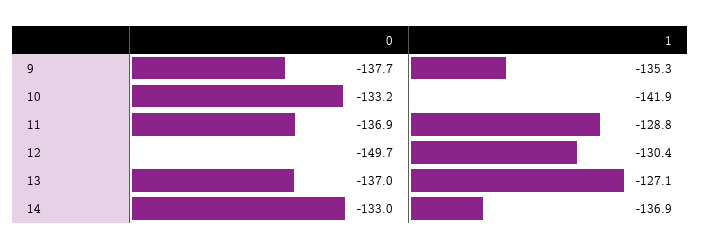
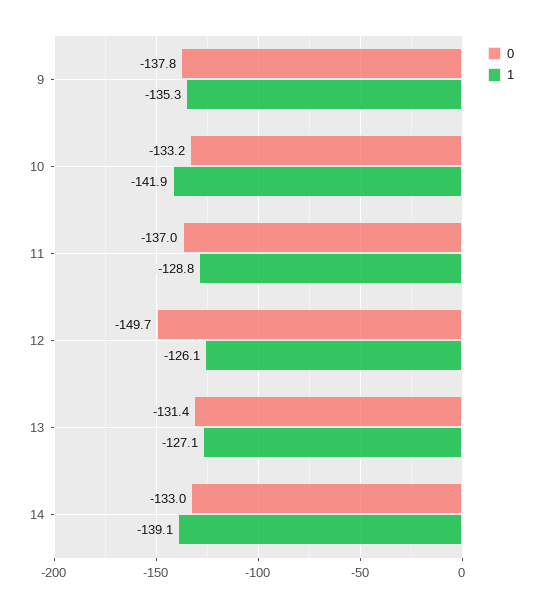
0, 9: -137.7 -> -137.8
0, 11: -136.9 -> -137
1, 12: -130.4 -> -126.1
0, 13: -137 -> -131.4
1, 14: -136.9 -> -139.1

